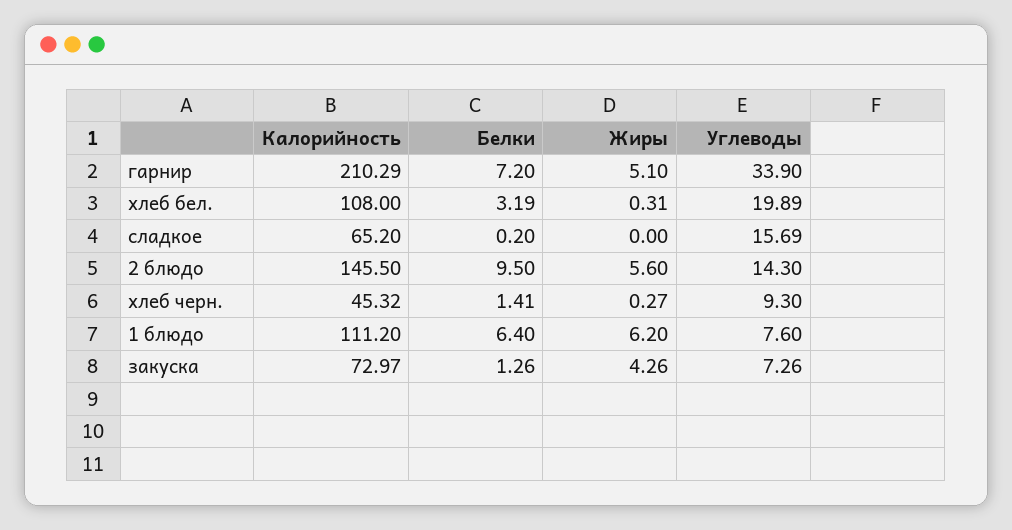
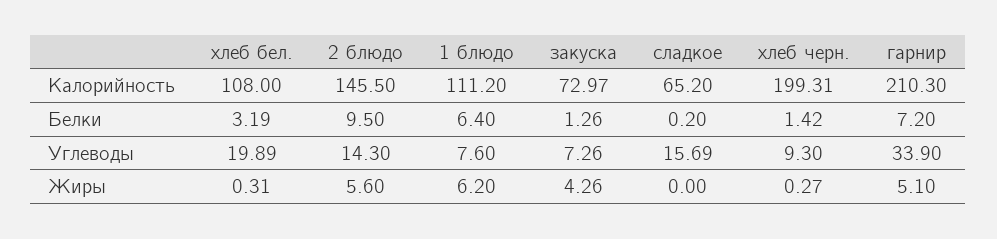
Калорийность, гарнир: 210.29 -> 210.3
Калорийность, хлеб черн.: 45.32 -> 199.31
Белки, хлеб черн.: 1.41 -> 1.42

